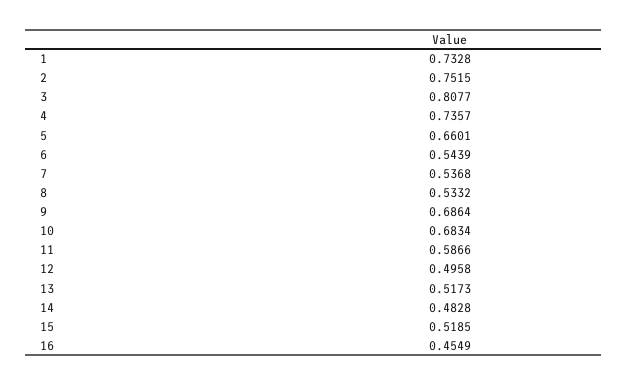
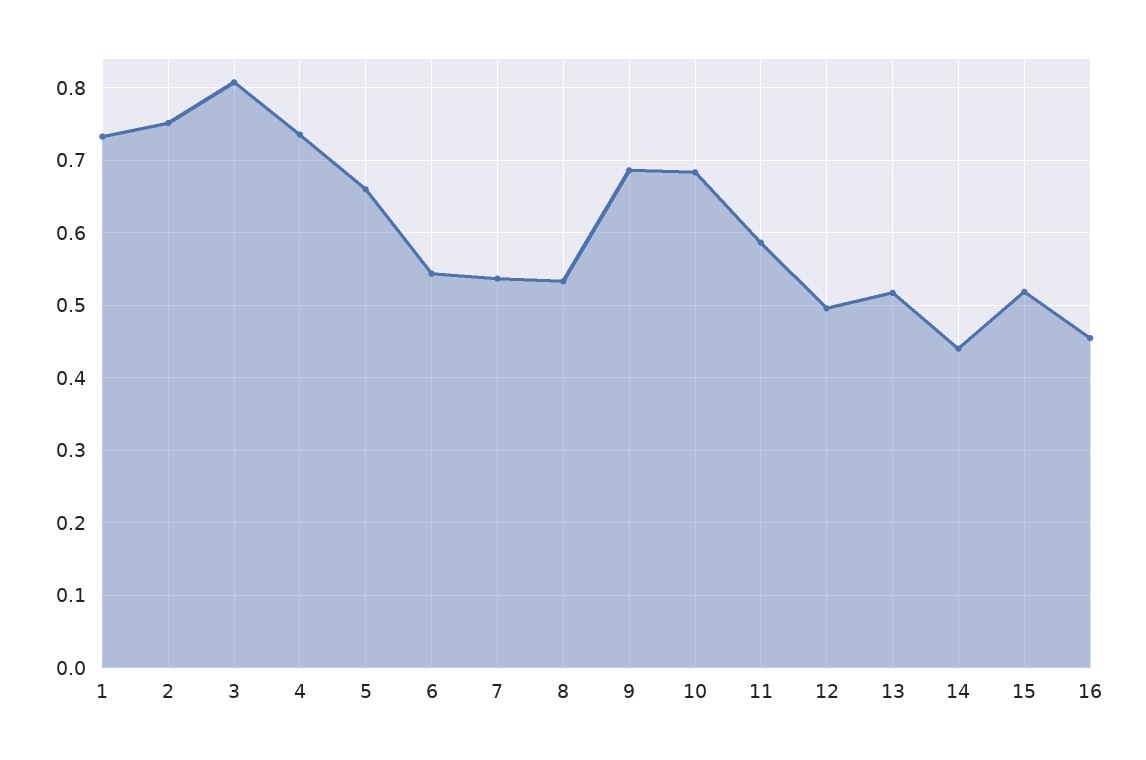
14: 0.4828 -> 0.44

